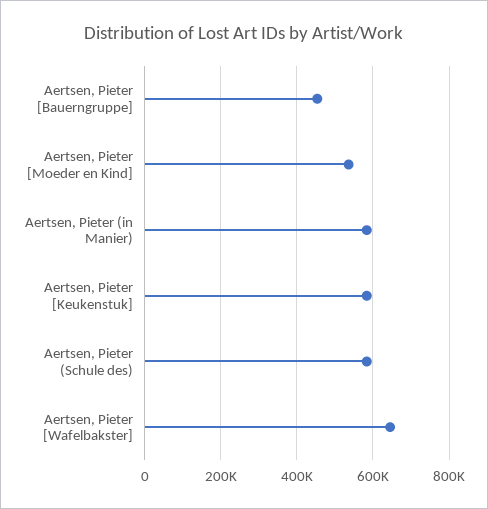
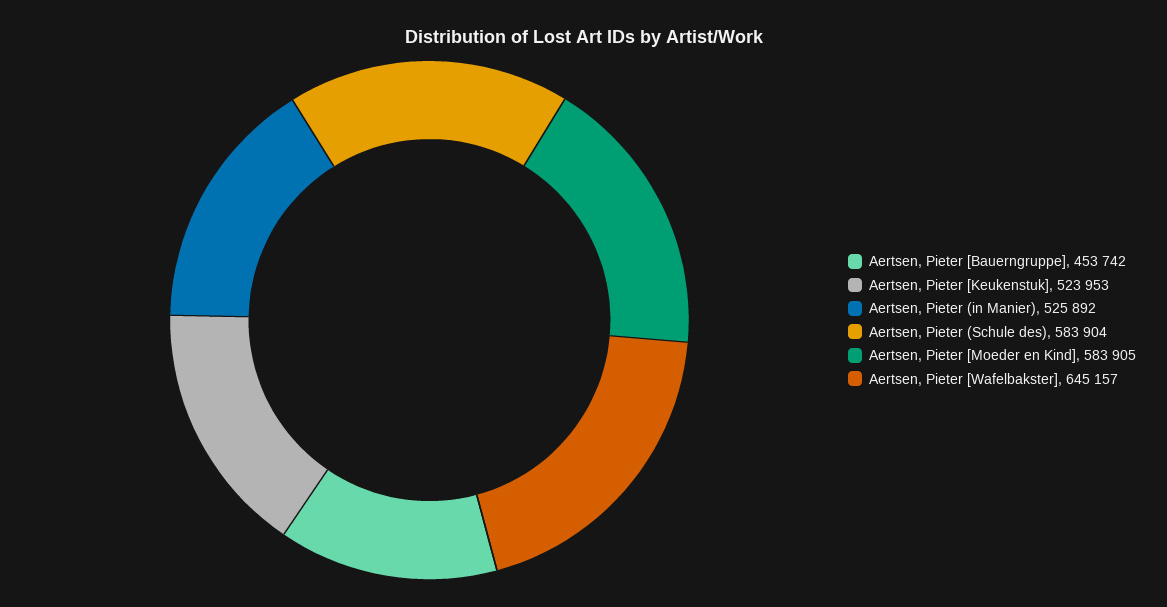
Aertsen, Pieter [Moeder en Kind]: 540000 -> 583905
Aertsen, Pieter (in Manier): 580000 -> 525892
Aertsen, Pieter [Keukenstuk]: 580000 -> 523953

